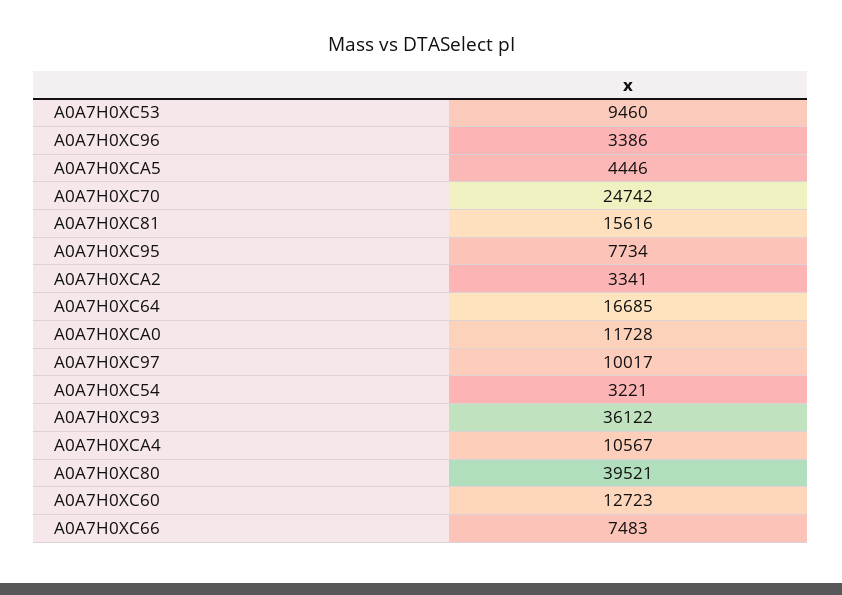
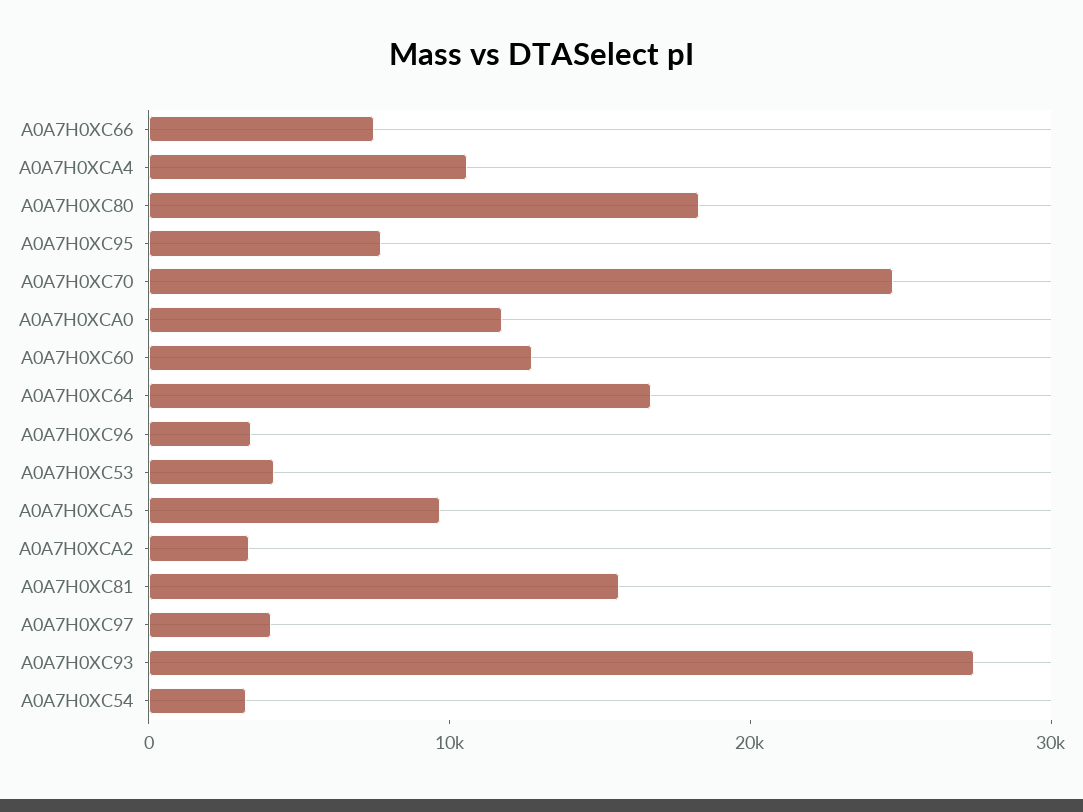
A0A7H0XC53: 9460 -> 4000
A0A7H0XCA5: 4446 -> 10000
A0A7H0XC97: 10017 -> 4000
A0A7H0XC93: 36122 -> 28000
A0A7H0XC80: 39521 -> 18000

